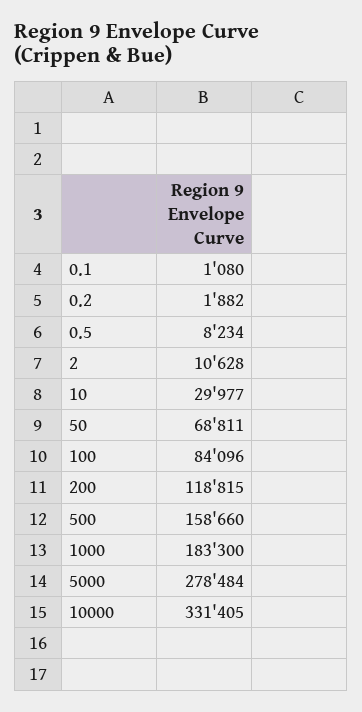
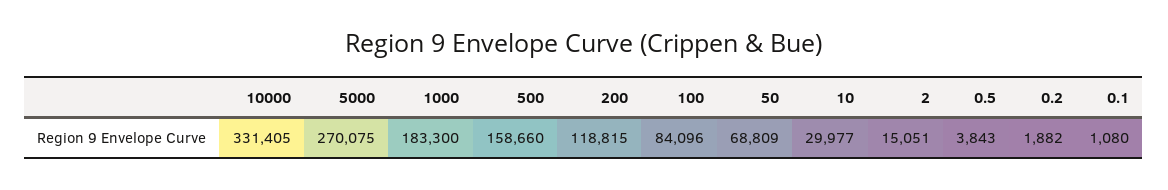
0.5: 8234 -> 3843
2: 10628 -> 15051
50: 68811 -> 68809
5000: 278484 -> 270075

